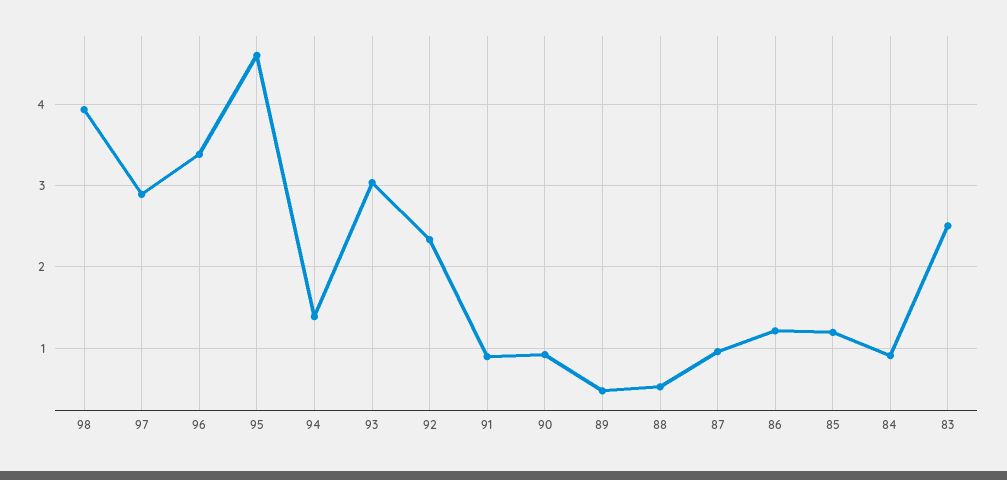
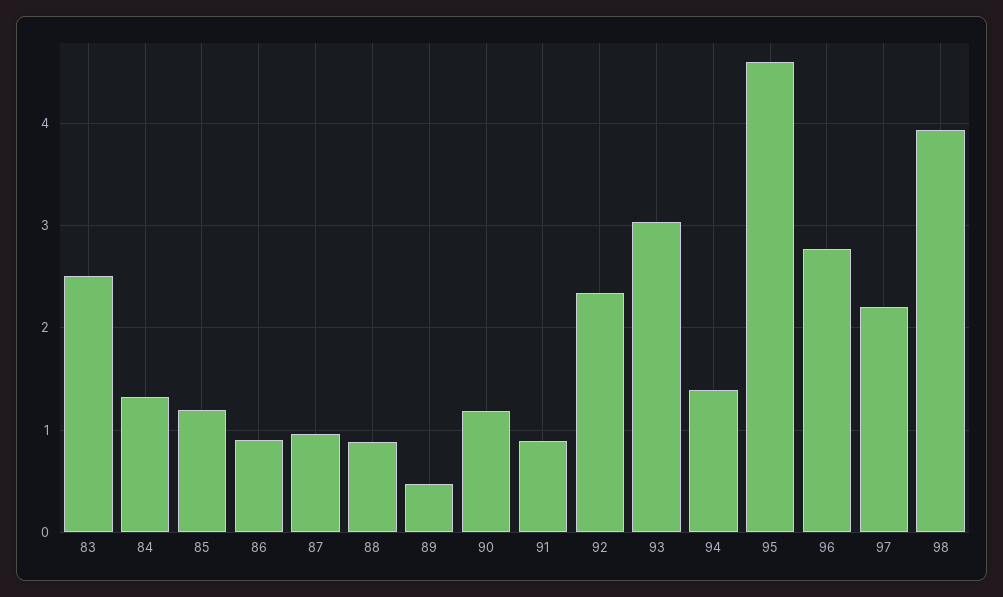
97: 2.9 -> 2.2
96: 3.4 -> 2.8
90: 0.9 -> 1.2
88: 0.5 -> 0.9
86: 1.2 -> 0.9
84: 0.9 -> 1.3

